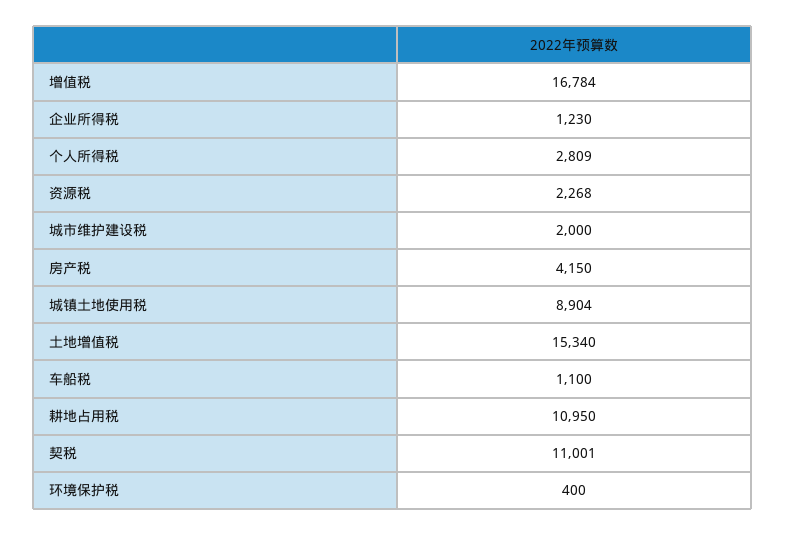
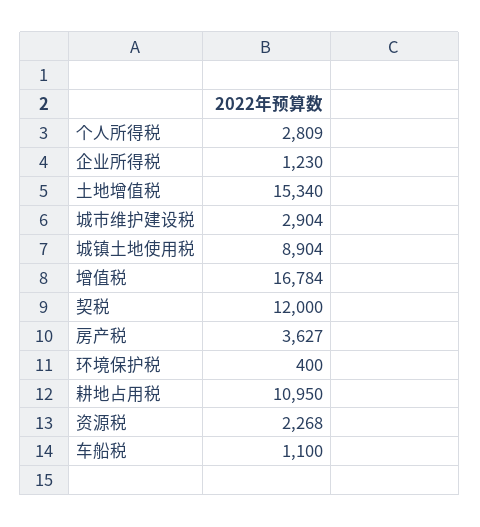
城市维护建设税: 2000 -> 2904
房产税: 4150 -> 3627
契税: 11001 -> 12000

